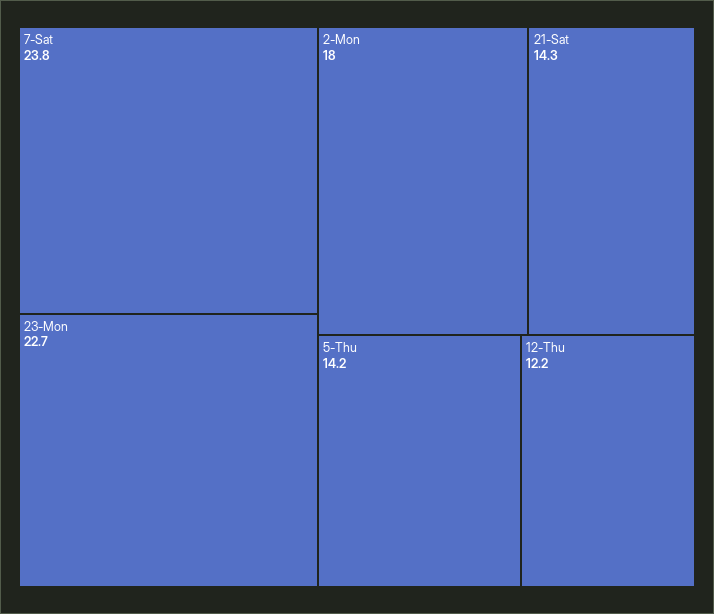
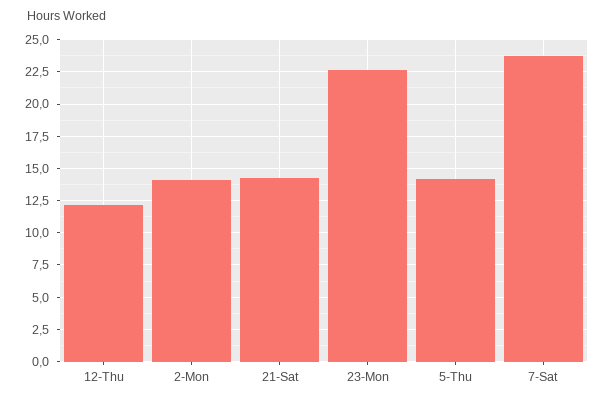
2-Mon: 18 -> 14

